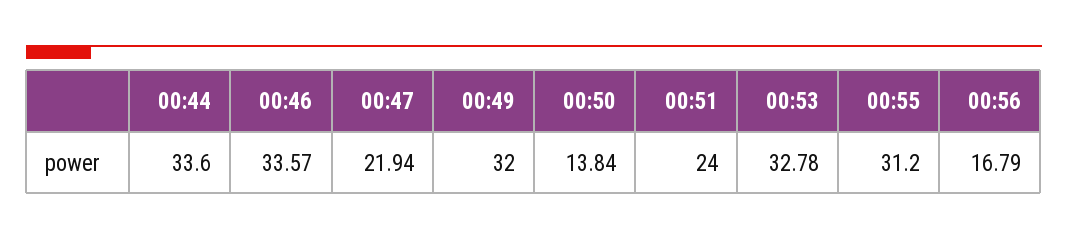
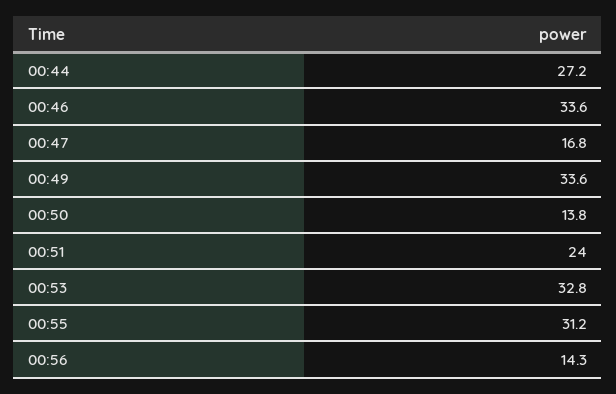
00:44: 33.6 -> 27.2
00:47: 21.94 -> 16.8
00:49: 32 -> 33.6
00:56: 16.79 -> 14.3

